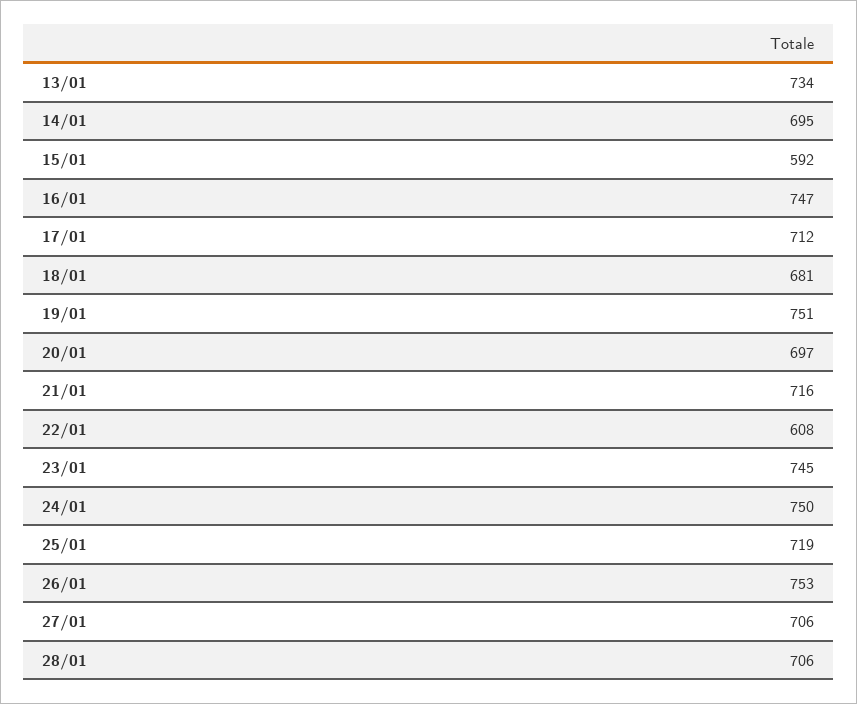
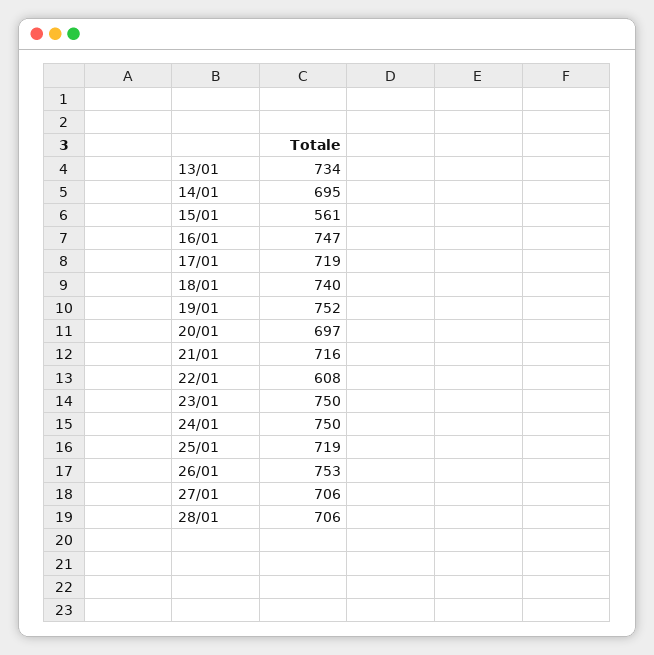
15/01: 592 -> 561
17/01: 712 -> 719
18/01: 681 -> 740
19/01: 751 -> 752
23/01: 745 -> 750

